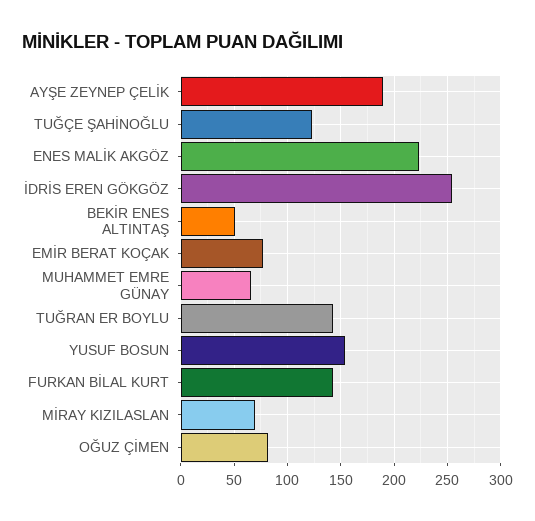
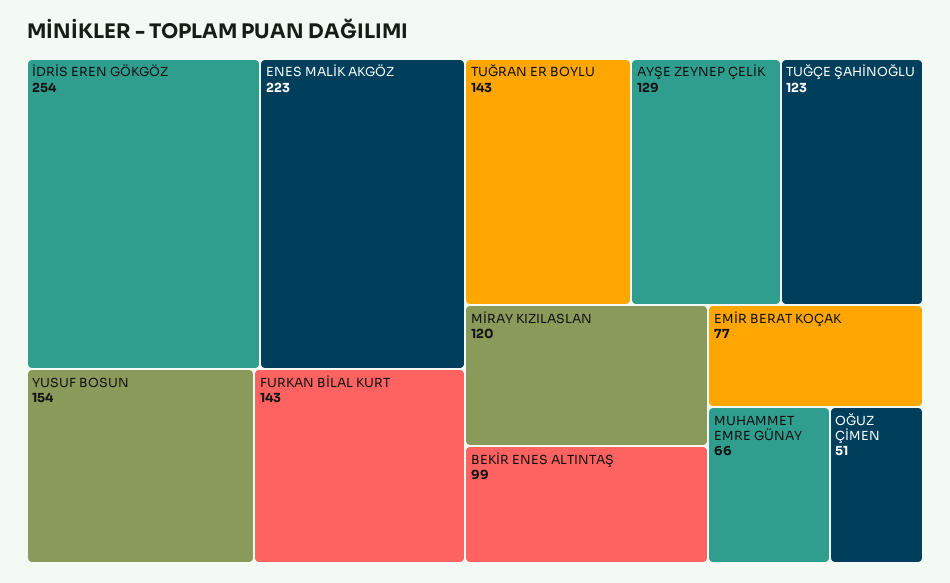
AYŞE ZEYNEP ÇELİK: 190 -> 129
BEKİR ENES ALTINTAŞ: 50 -> 99
MİRAY KIZILASLAN: 70 -> 120
OĞUZ ÇİMEN: 80 -> 51

